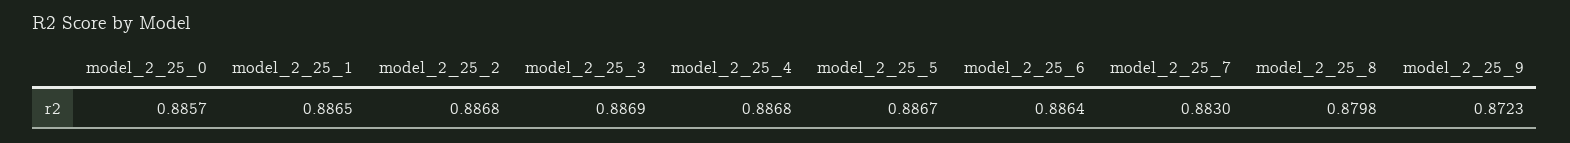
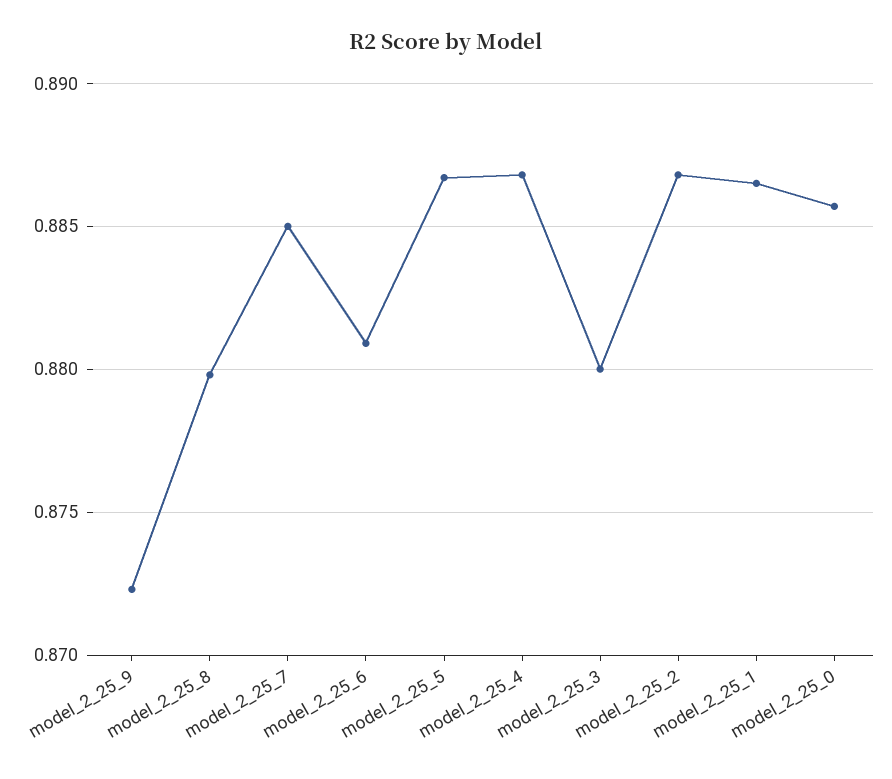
model_2_25_3: 0.8869 -> 0.88
model_2_25_6: 0.8864 -> 0.881
model_2_25_7: 0.883 -> 0.885

